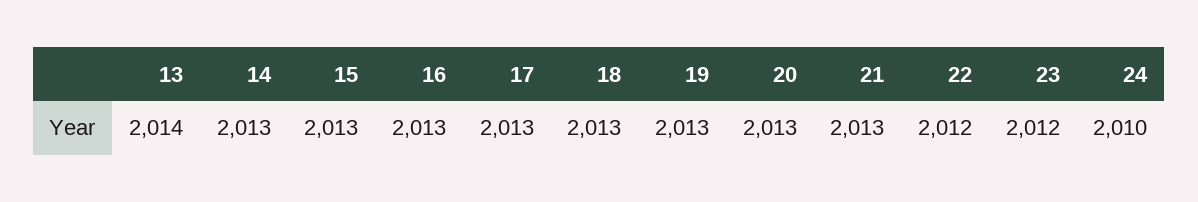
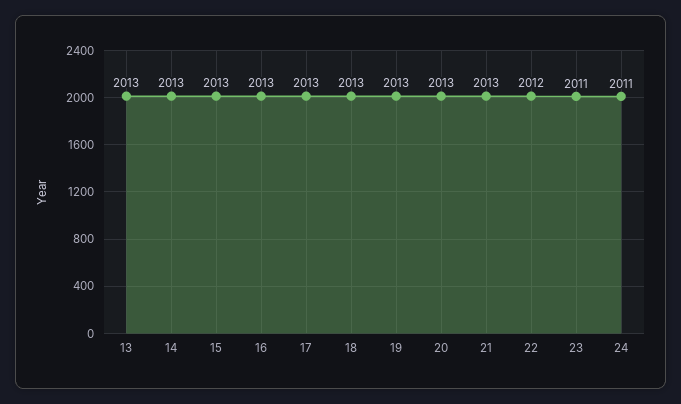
13: 2014 -> 2013
23: 2012 -> 2011
24: 2010 -> 2011

